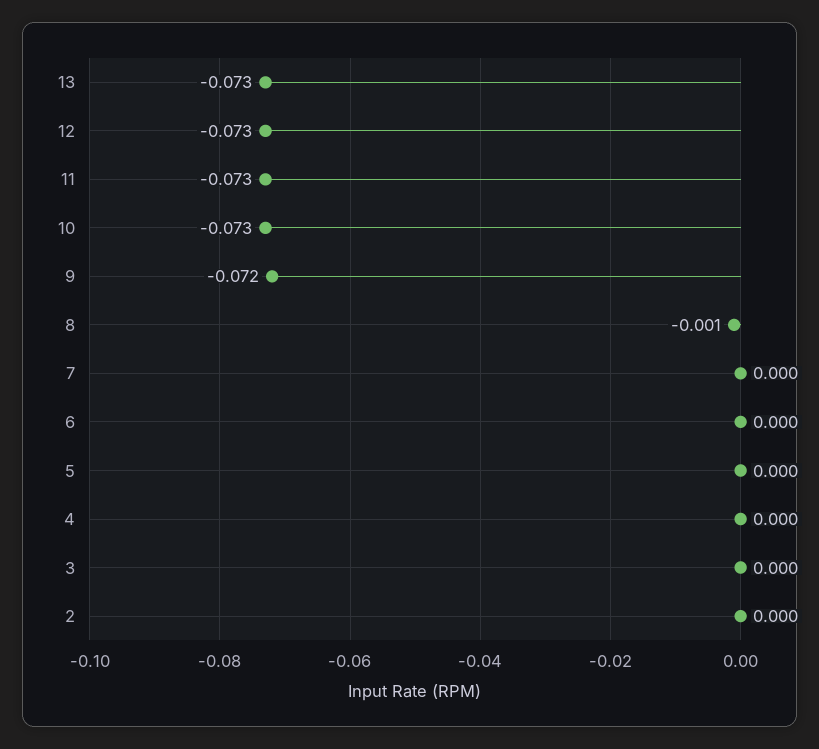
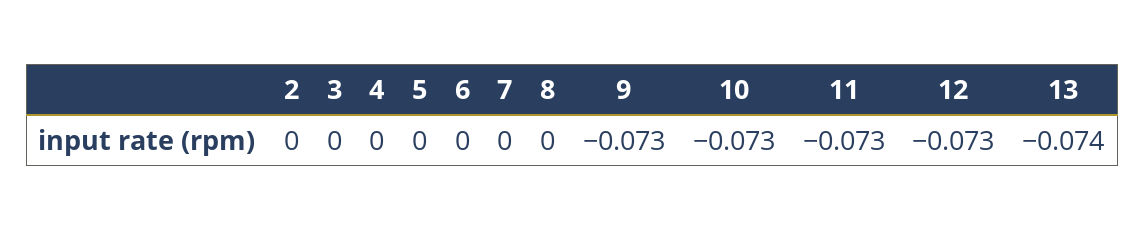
13: -0.073 -> -0.074
9: -0.072 -> -0.073
8: -0.001 -> 0

